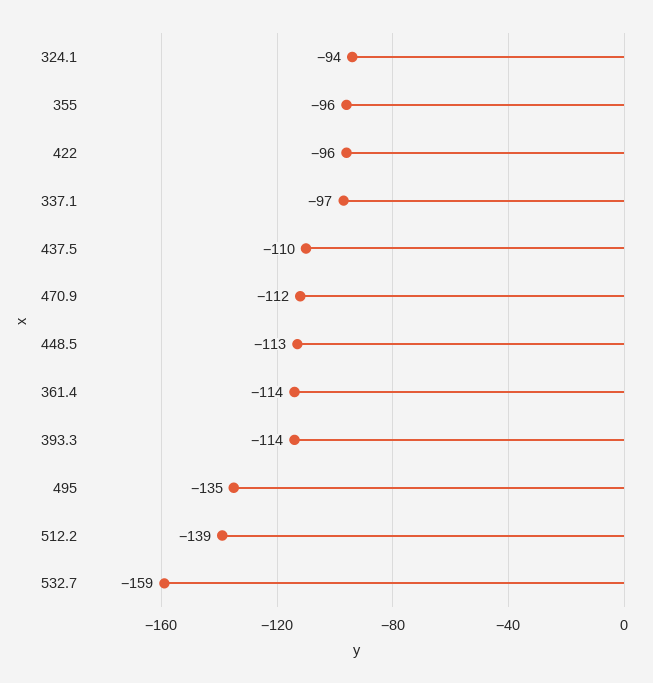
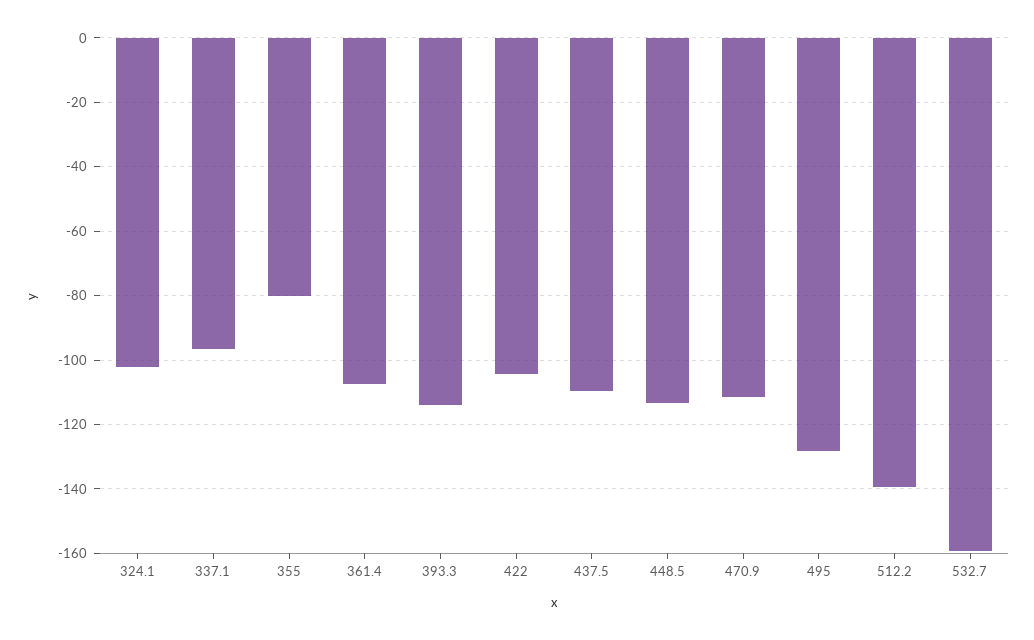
324.1: -94 -> -102
355: -96 -> -80
422: -96 -> -104
361.4: -114 -> -108
495: -135 -> -128

